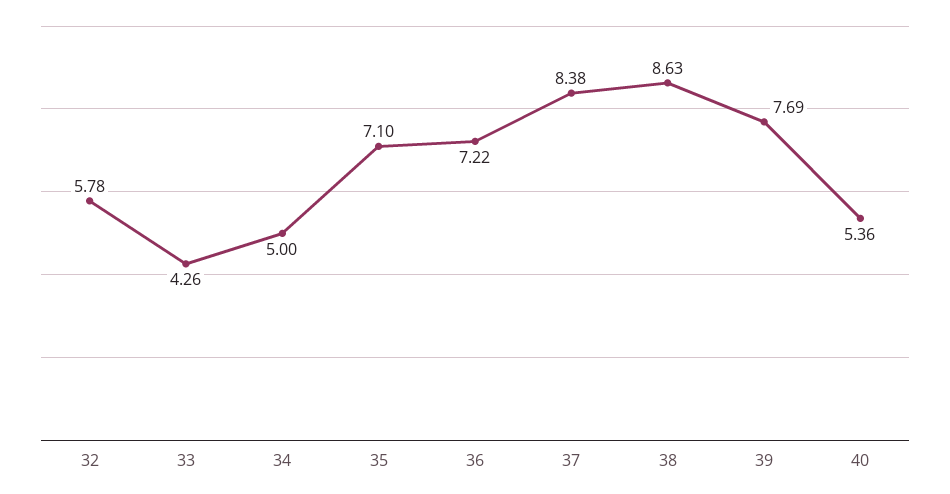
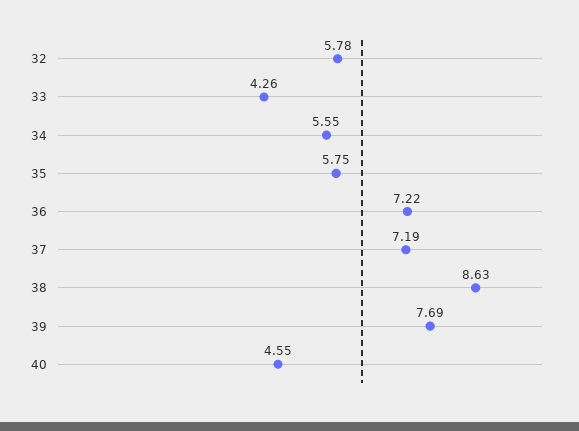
34: 5 -> 5.55
35: 7.1 -> 5.75
37: 8.38 -> 7.19
40: 5.36 -> 4.55

